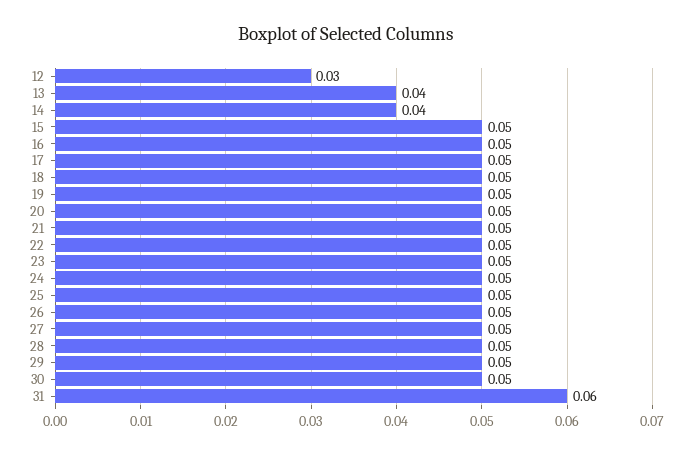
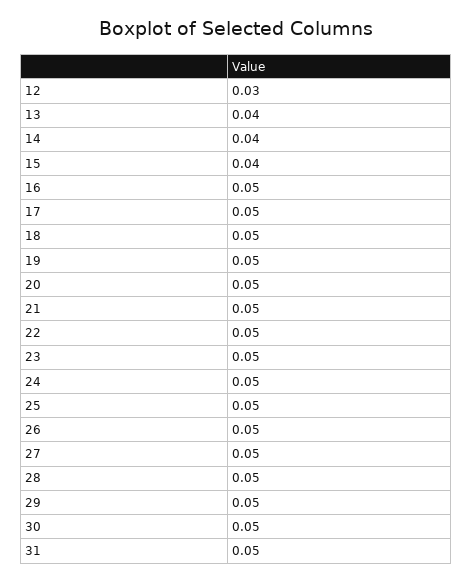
15: 0.05 -> 0.04
31: 0.06 -> 0.05

